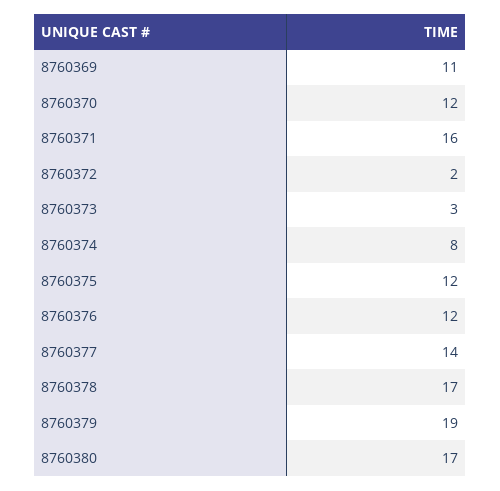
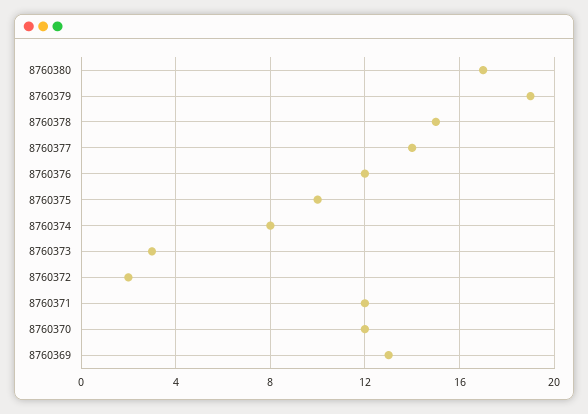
8760369: 11 -> 13
8760371: 16 -> 12
8760375: 12 -> 10
8760378: 17 -> 15

